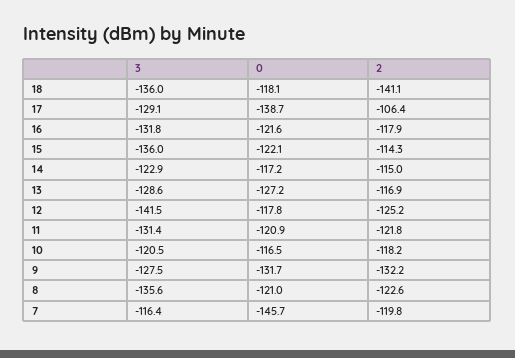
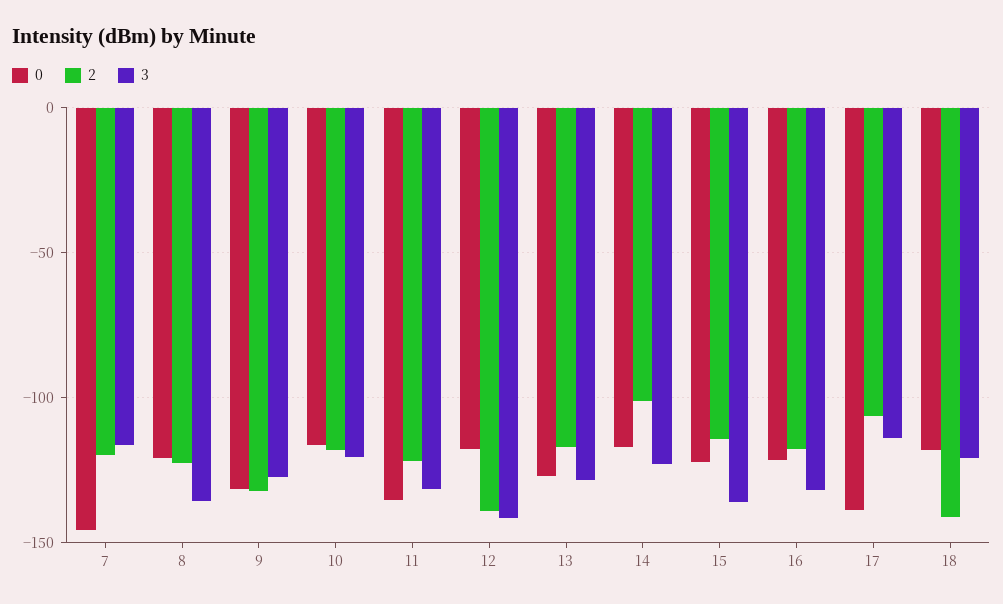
3, 18: -136 -> -120
3, 17: -129.1 -> -115
2, 14: -115 -> -100
2, 12: -125.2 -> -140
0, 11: -120.9 -> -135

